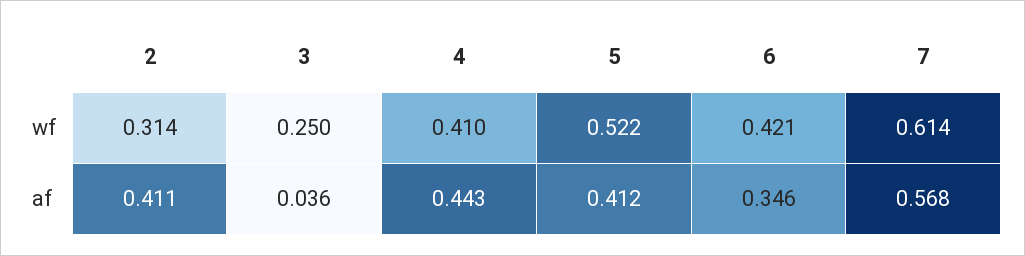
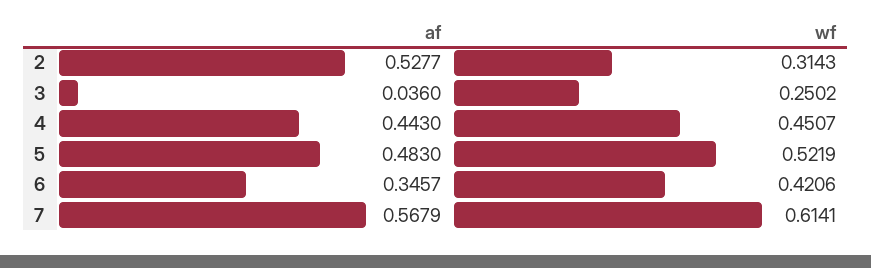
4, wf: 0.41 -> 0.4507
2, af: 0.411 -> 0.5277
5, af: 0.412 -> 0.483

